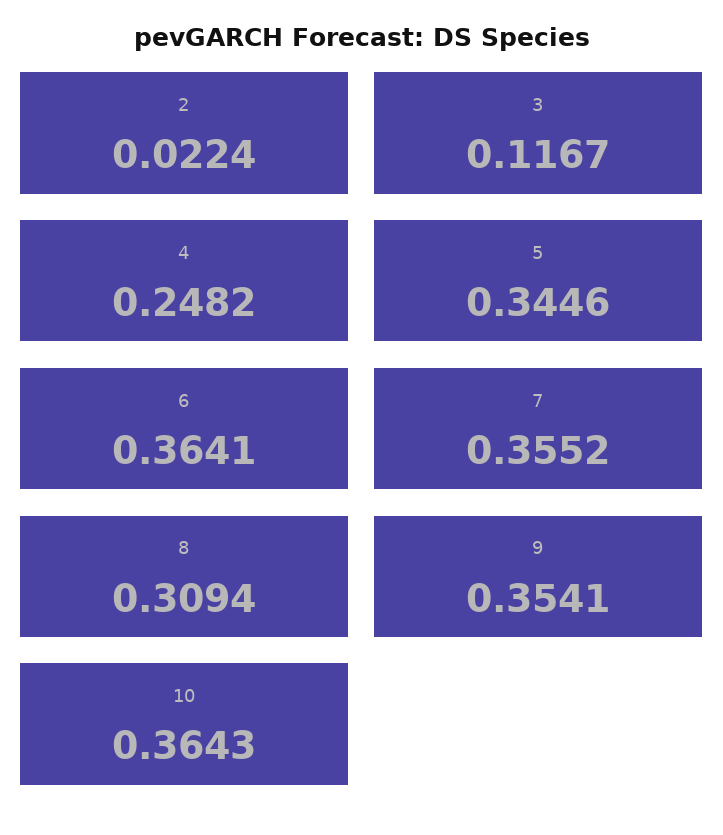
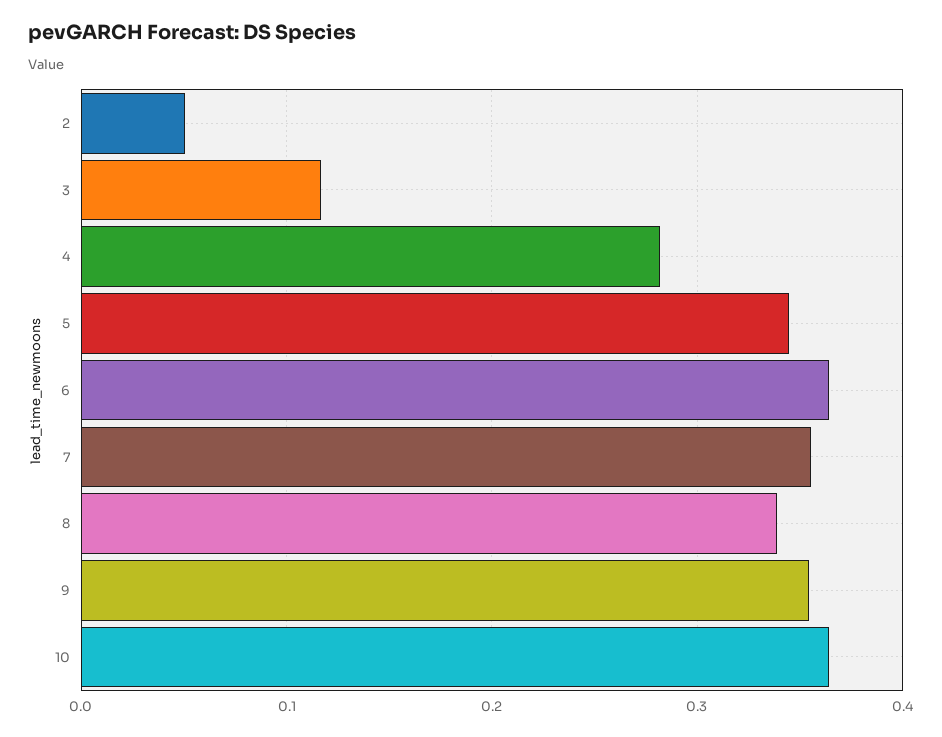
2: 0.0224 -> 0.05
4: 0.2482 -> 0.28
8: 0.3094 -> 0.34

